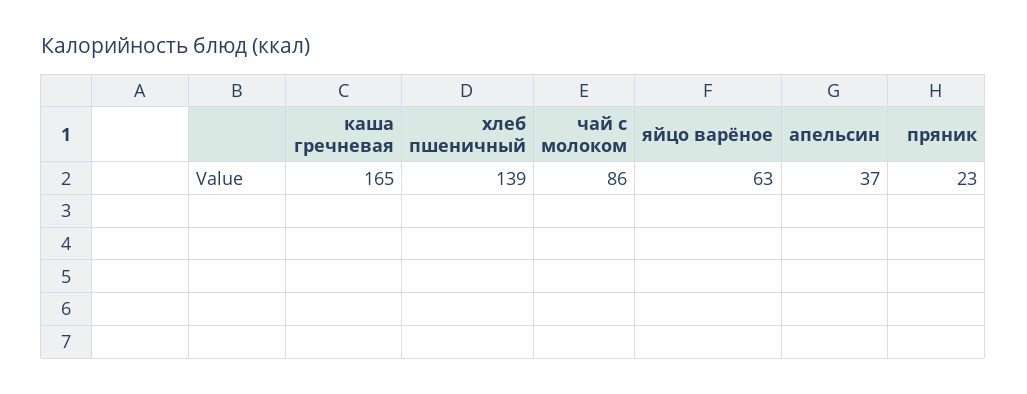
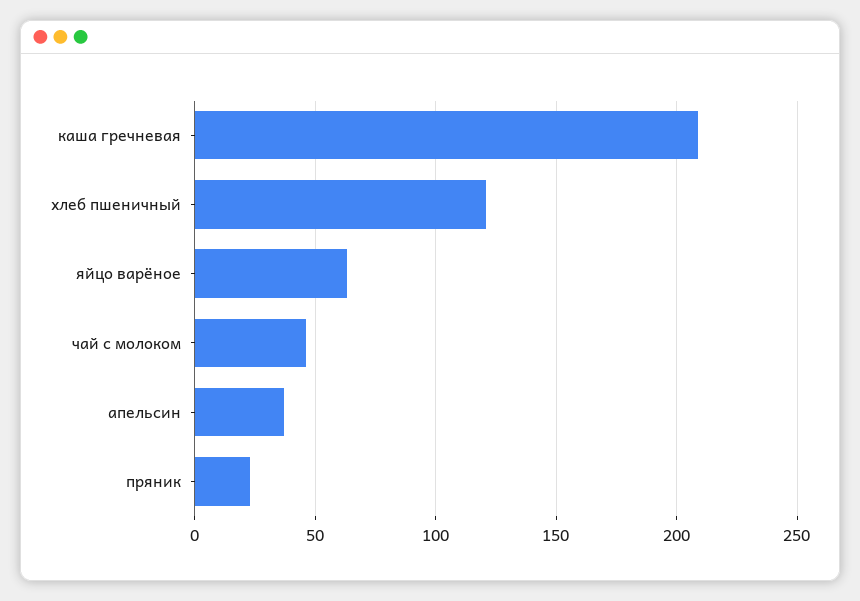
каша гречневая: 165 -> 210
хлеб пшеничный: 139 -> 120
чай с молоком: 86 -> 45

